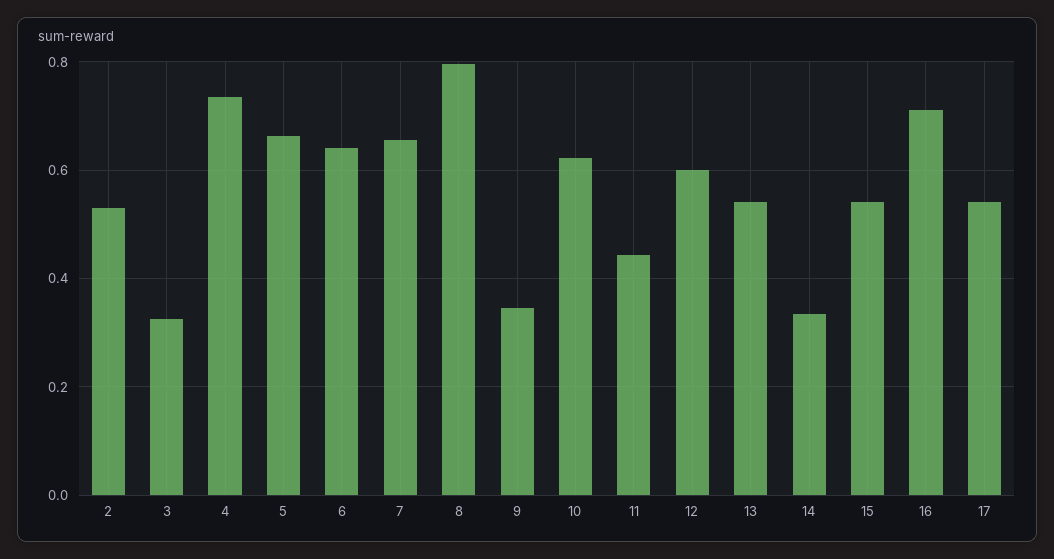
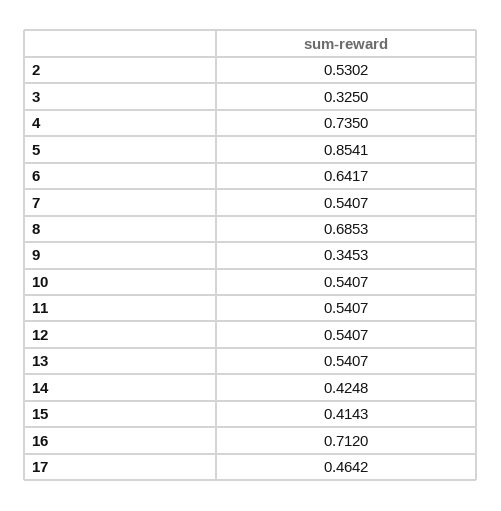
5: 0.66 -> 0.8541
7: 0.66 -> 0.5407
8: 0.8 -> 0.6853
10: 0.62 -> 0.5407
11: 0.44 -> 0.5407
12: 0.6 -> 0.5407
14: 0.34 -> 0.4248
15: 0.54 -> 0.4143
17: 0.54 -> 0.4642

